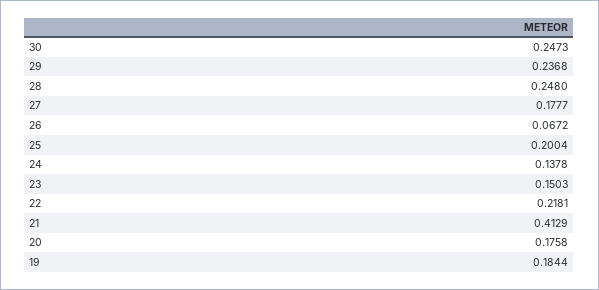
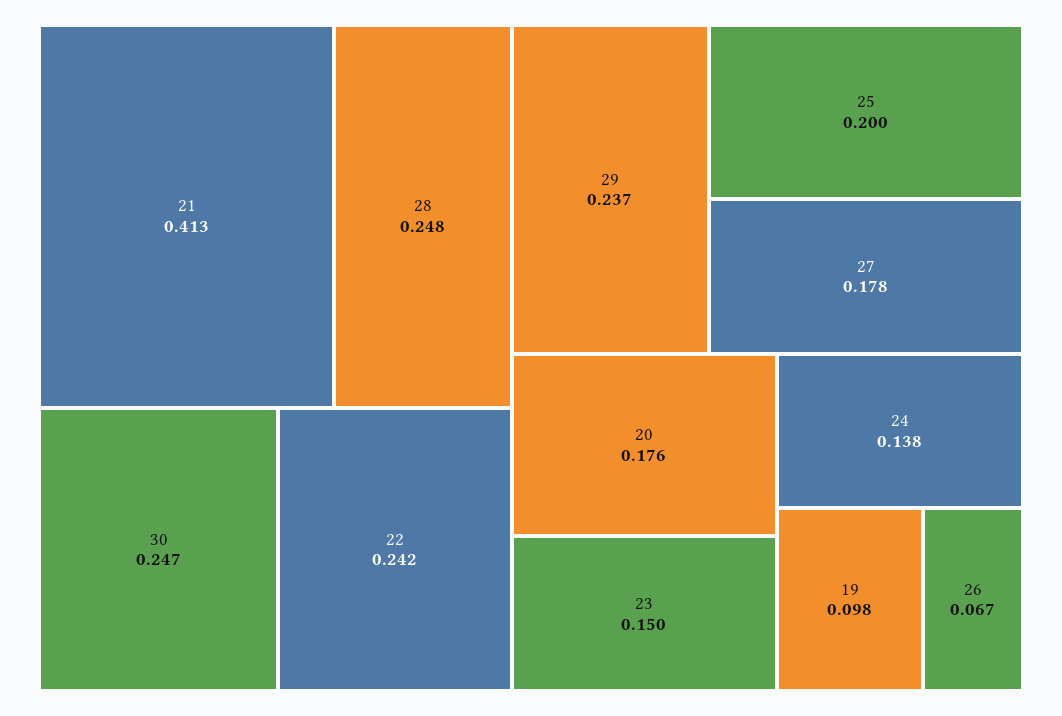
22: 0.2181 -> 0.242
19: 0.1844 -> 0.098

